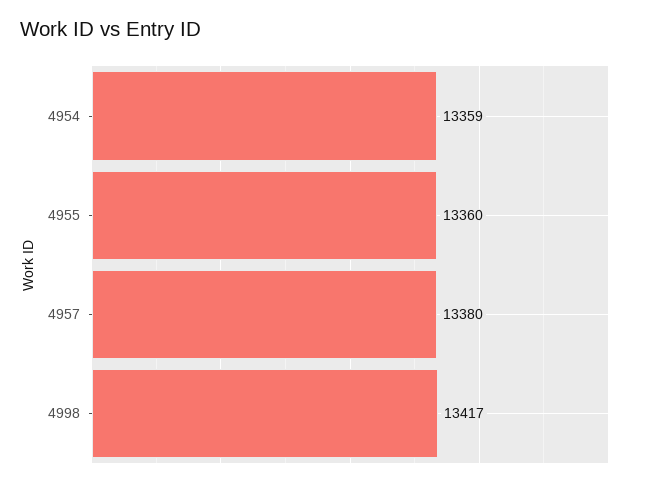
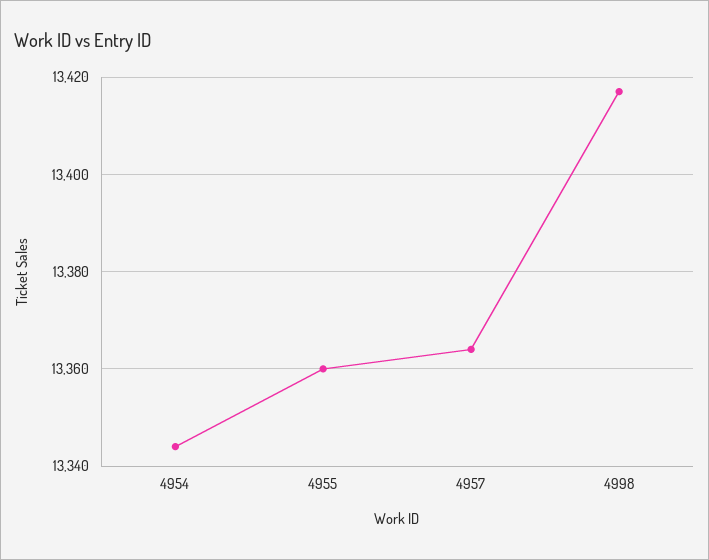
4954: 13359 -> 13345
4957: 13380 -> 13365

